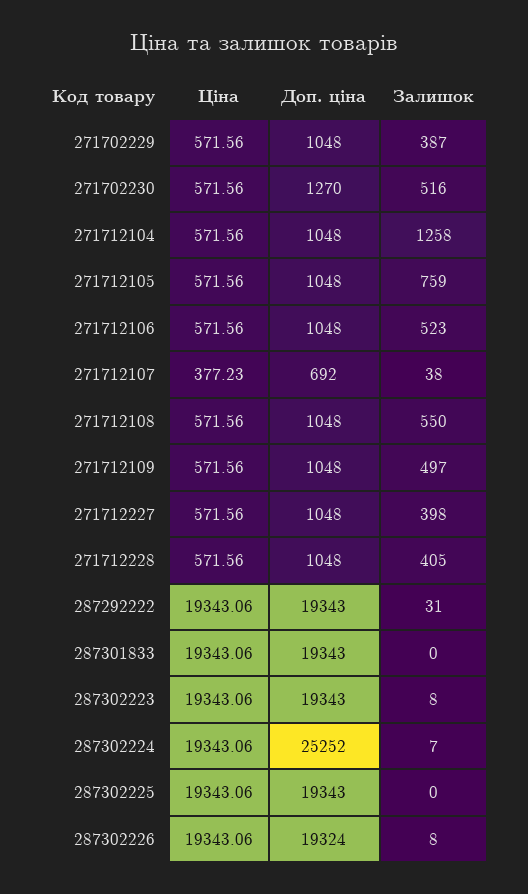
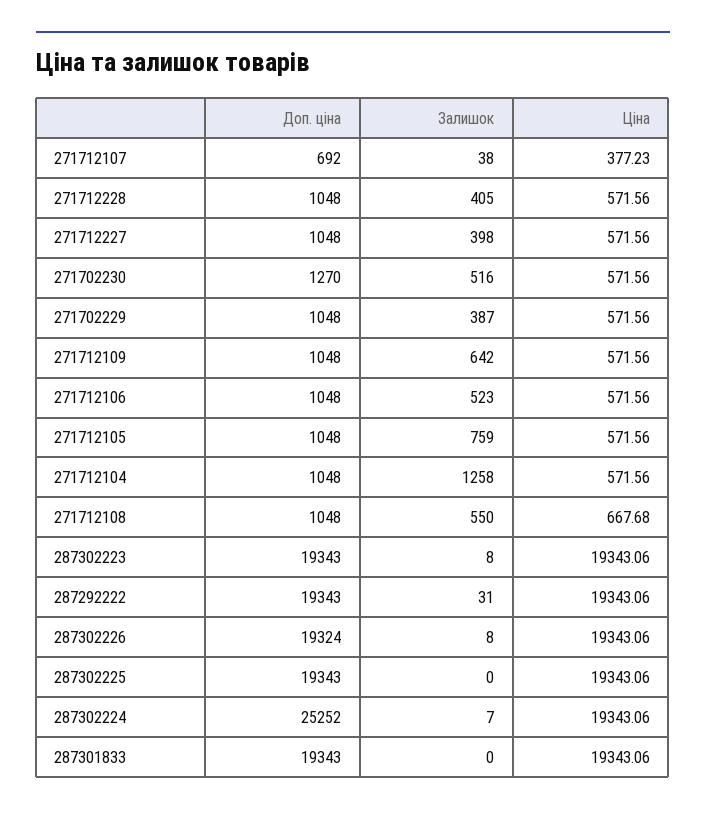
Ціна, 271712108: 571.56 -> 667.68
Залишок, 271712109: 497 -> 642

